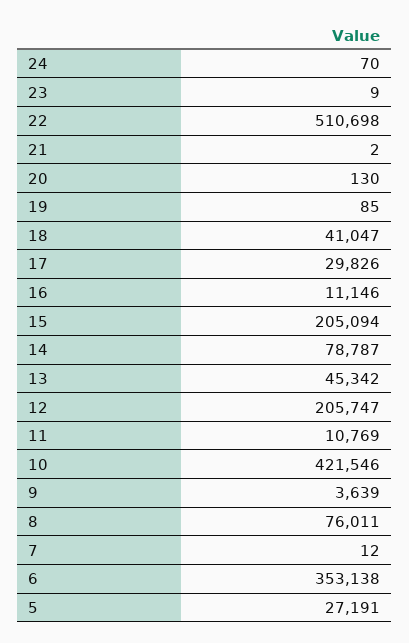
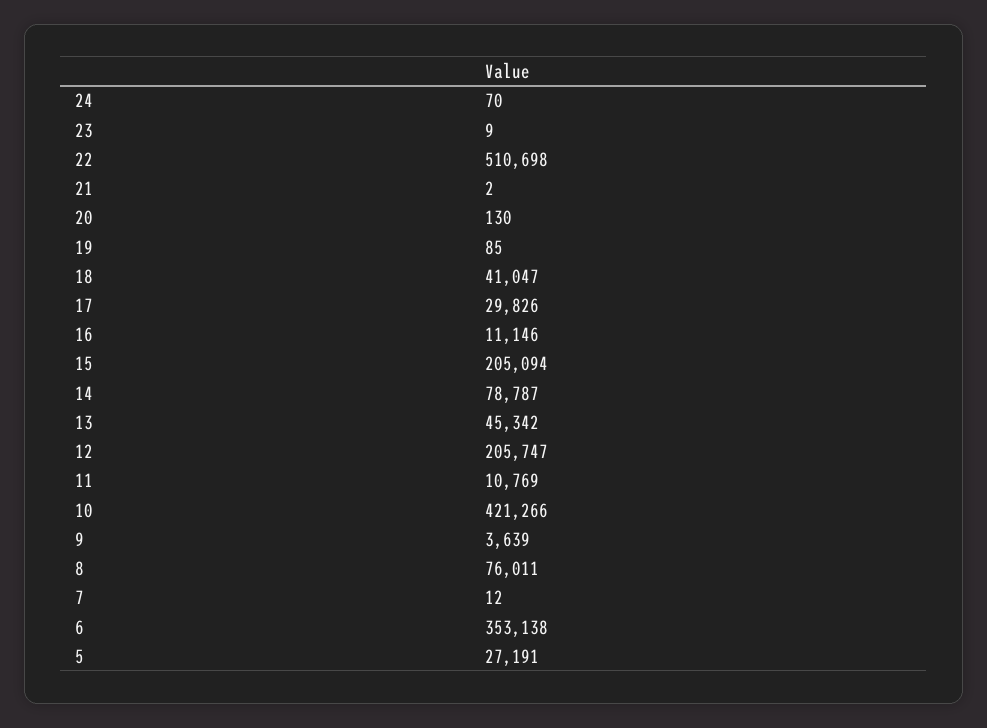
10: 421546 -> 421266

